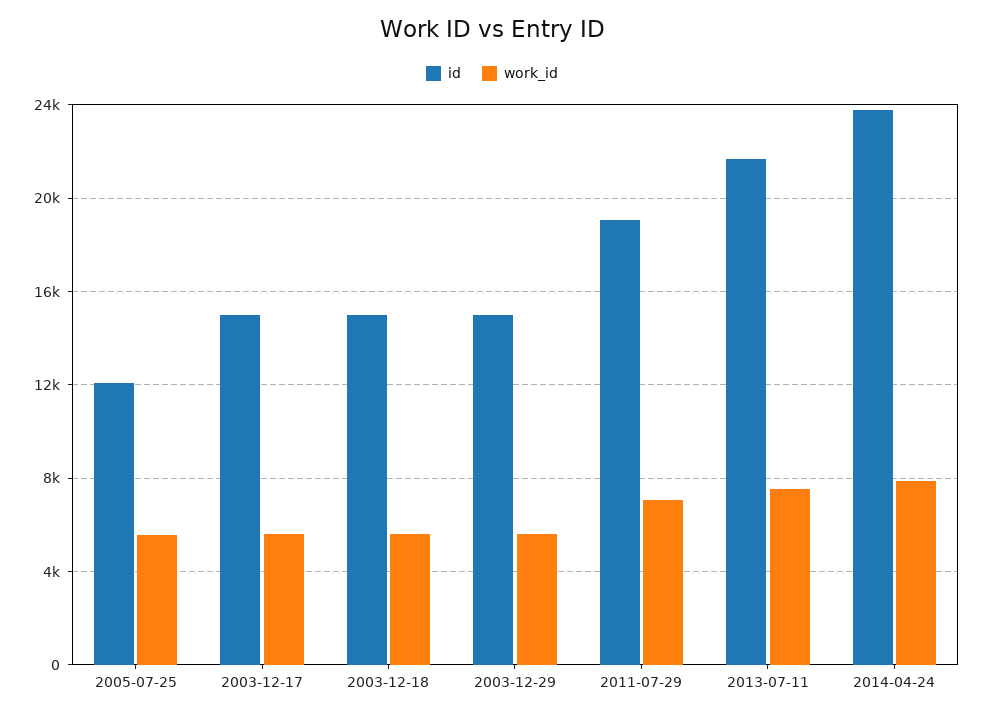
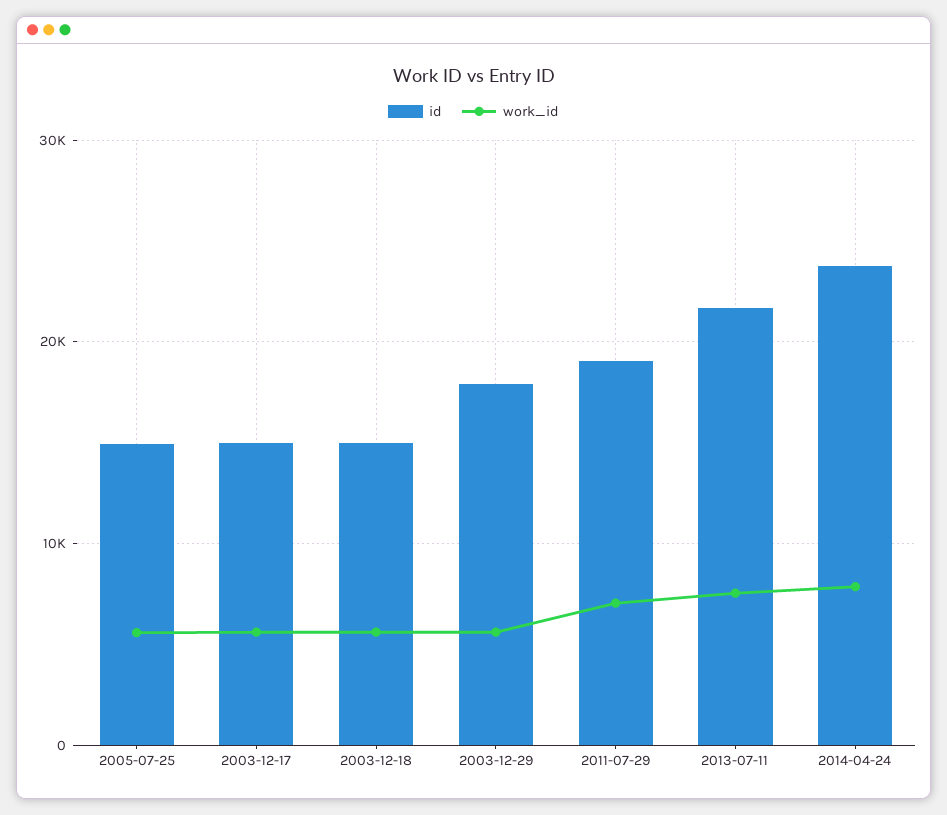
id, 2005-07-25: 12000 -> 15000
id, 2003-12-29: 15000 -> 18000

